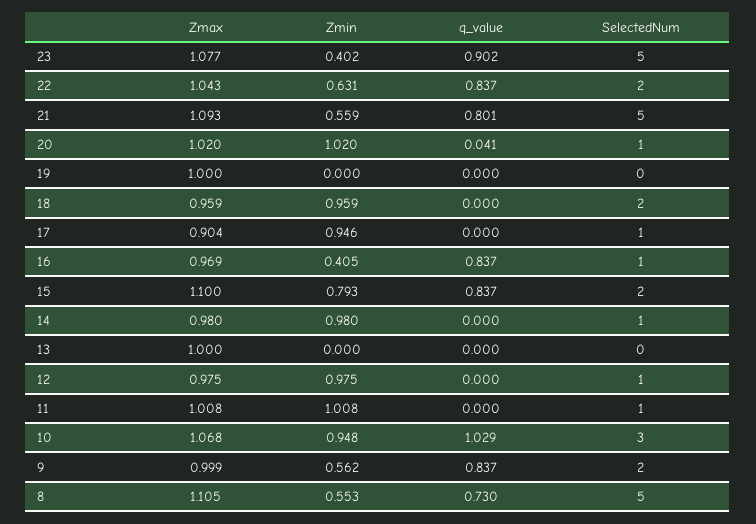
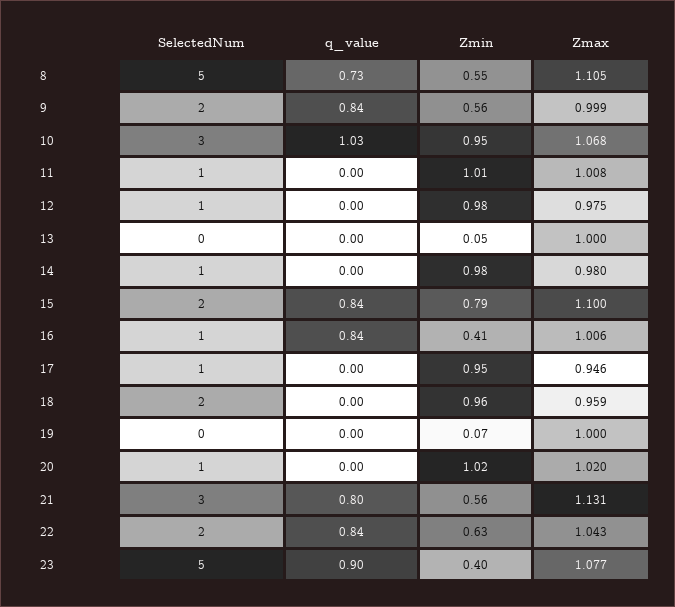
Zmax, 21: 1.093 -> 1.131
SelectedNum, 21: 5 -> 3
q_value, 20: 0.041 -> 0
Zmin, 19: 0 -> 0.07
Zmax, 17: 0.904 -> 0.946
Zmax, 16: 0.969 -> 1.006
Zmin, 13: 0 -> 0.05

